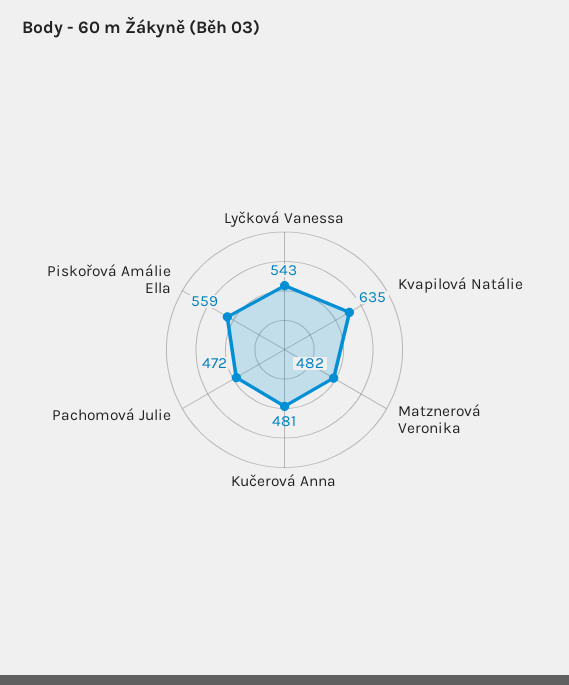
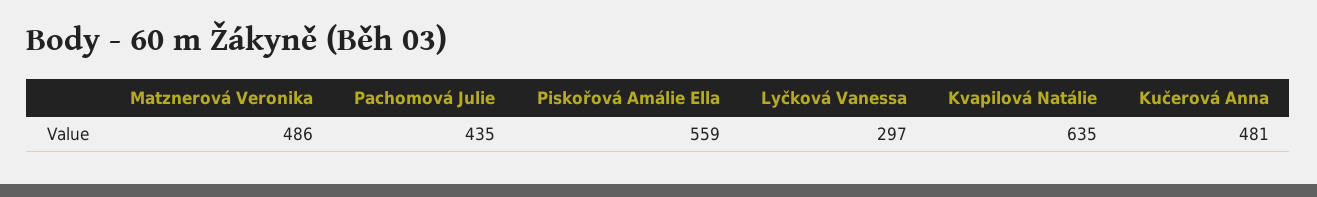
Lyčková Vanessa: 543 -> 297
Matznerová Veronika: 482 -> 486
Pachomová Julie: 472 -> 435

